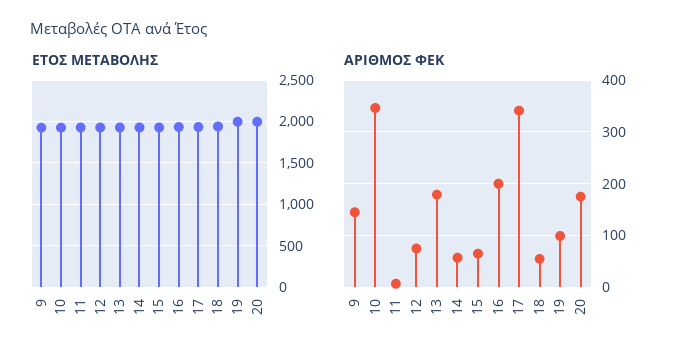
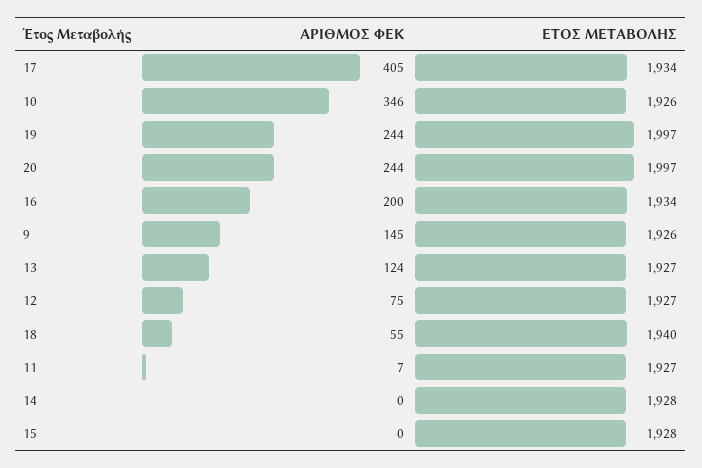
ΑΡΙΘΜΟΣ ΦΕΚ, 13: 180 -> 124
ΑΡΙΘΜΟΣ ΦΕΚ, 14: 60 -> 0
ΑΡΙΘΜΟΣ ΦΕΚ, 15: 60 -> 0
ΑΡΙΘΜΟΣ ΦΕΚ, 17: 340 -> 405
ΑΡΙΘΜΟΣ ΦΕΚ, 19: 100 -> 244
ΑΡΙΘΜΟΣ ΦΕΚ, 20: 180 -> 244

